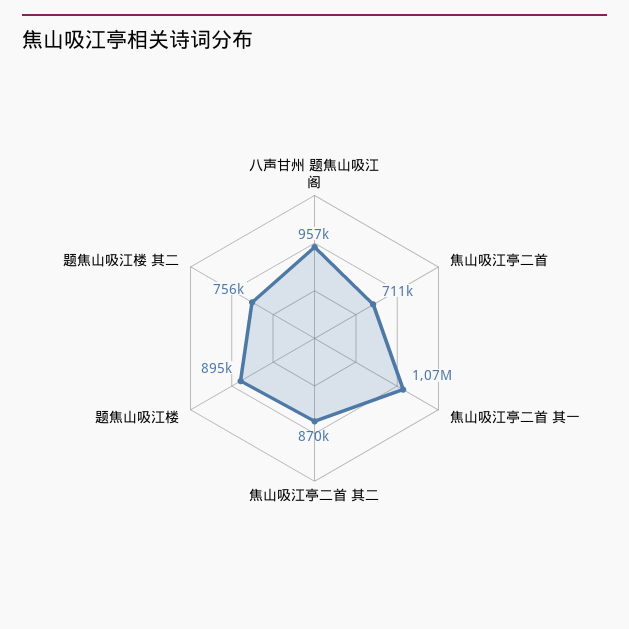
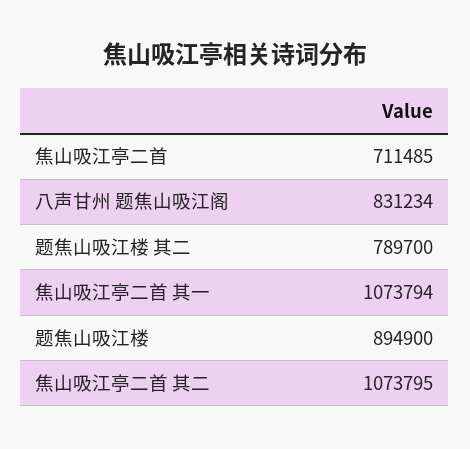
八声甘州 题焦山吸江阁: 957000 -> 831234
焦山吸江亭二首 其二: 870000 -> 1073795
题焦山吸江楼 其二: 756000 -> 789700

